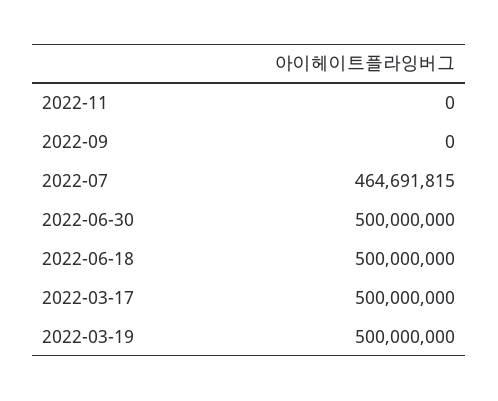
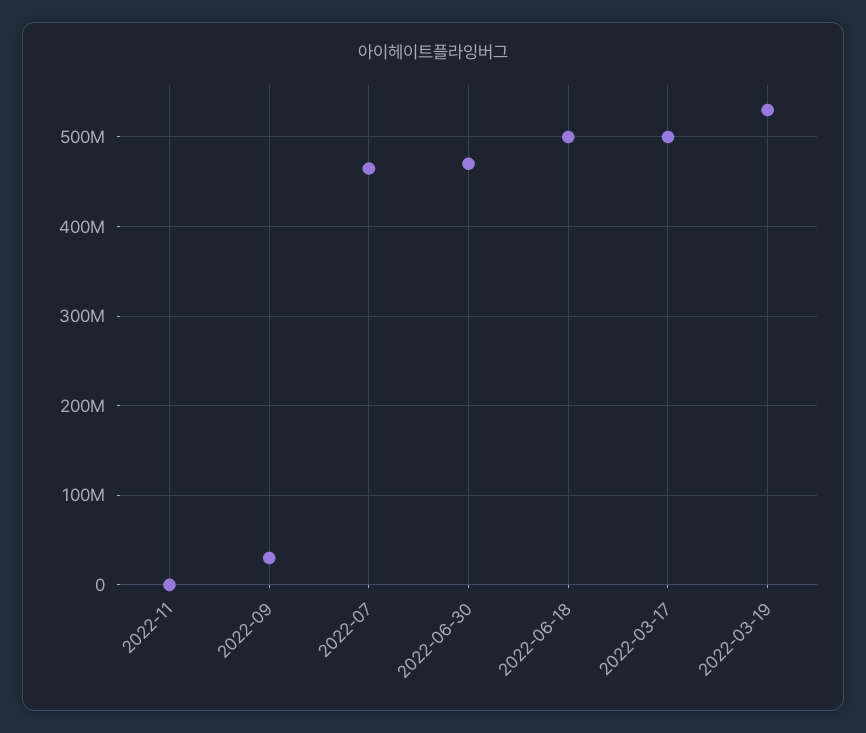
2022-09: 0 -> 30000000
2022-06-30: 500000000 -> 470000000
2022-03-19: 500000000 -> 530000000

